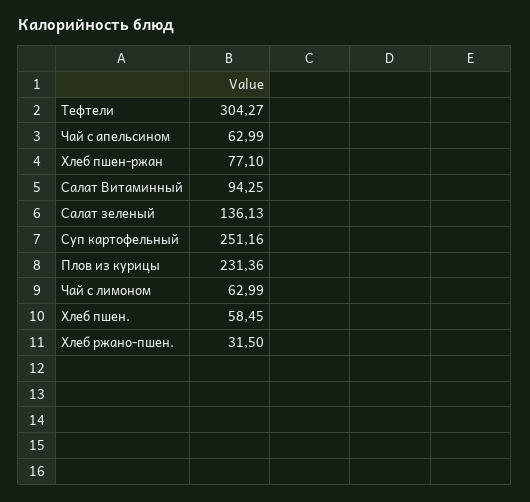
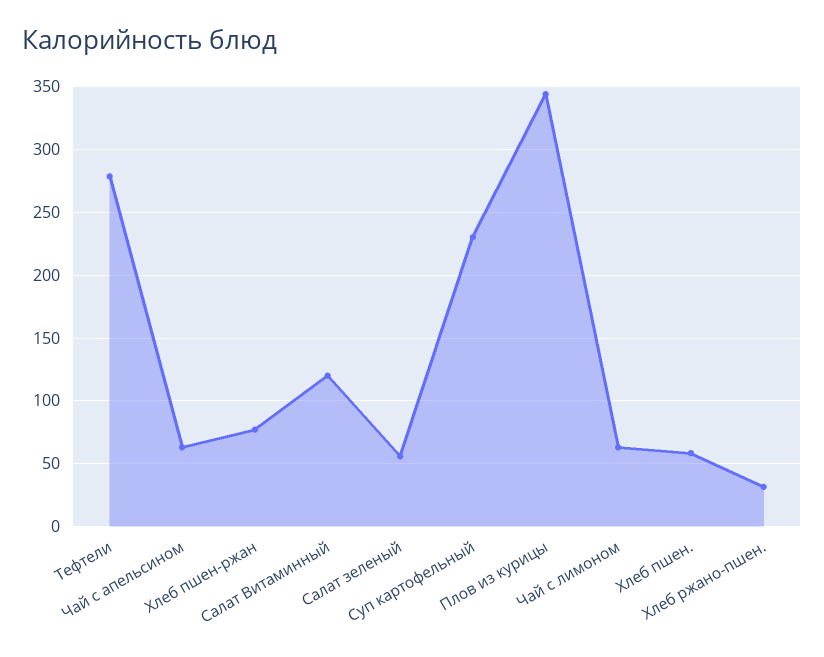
Тефтели: 304.27 -> 280
Салат Витаминный: 94.25 -> 120
Салат зеленый: 136.13 -> 55
Суп картофельный: 251.16 -> 230
Плов из курицы: 231.36 -> 345

